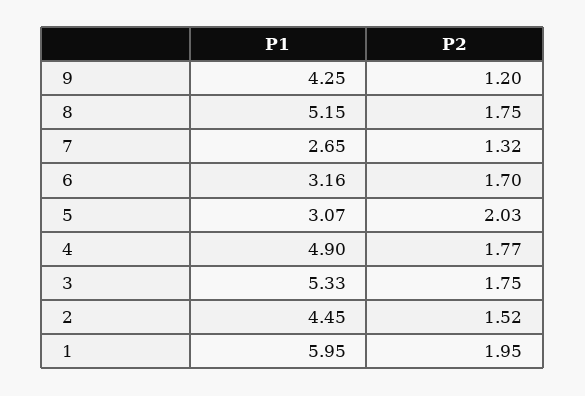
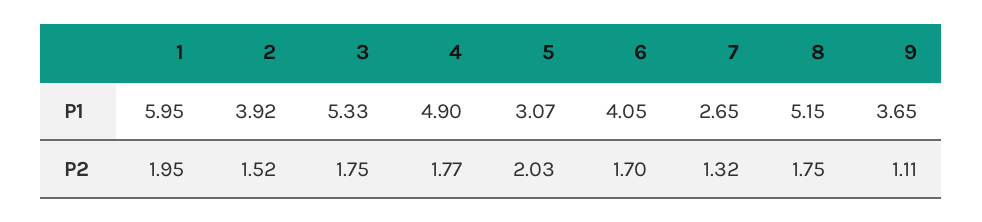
P1, 9: 4.25 -> 3.65
P2, 9: 1.2 -> 1.11
P1, 6: 3.16 -> 4.05
P1, 2: 4.45 -> 3.92

